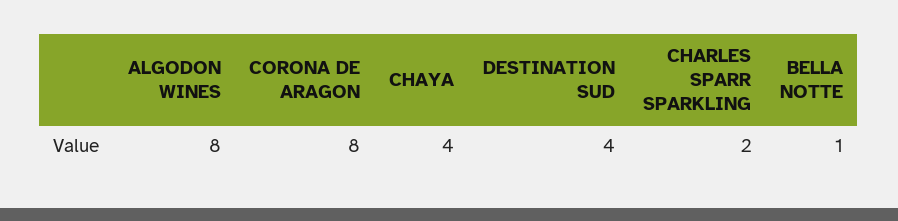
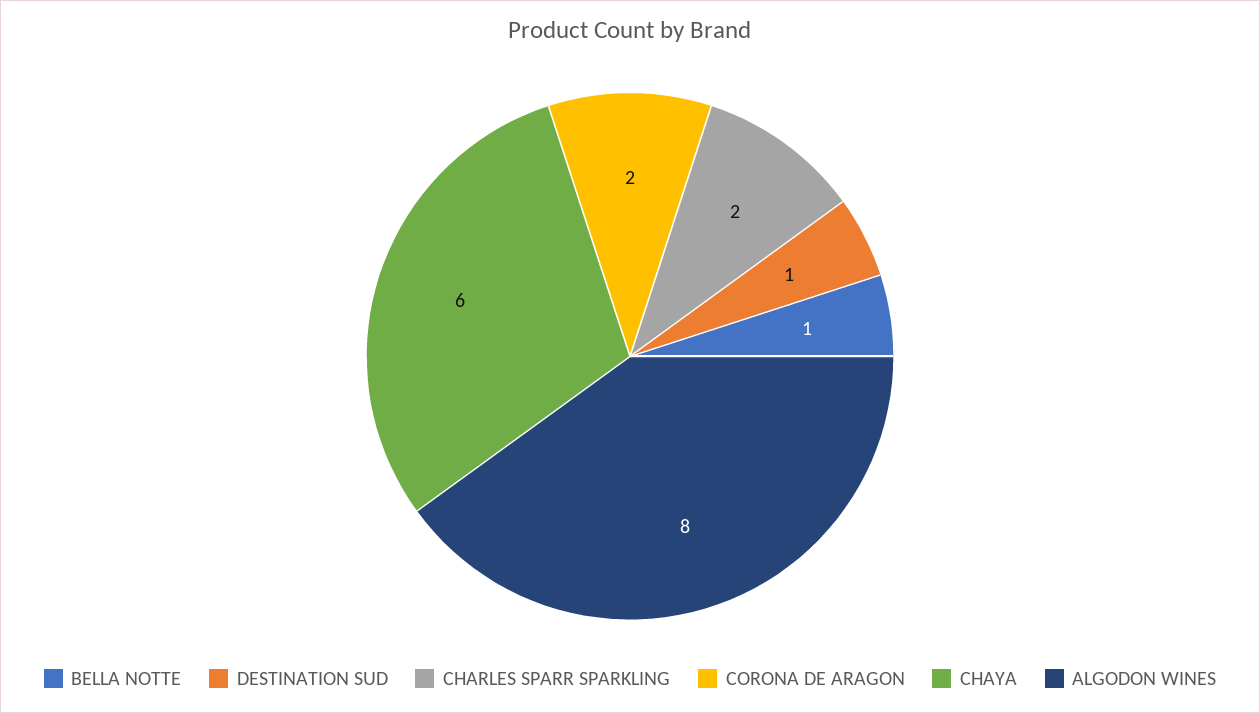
CORONA DE ARAGON: 8 -> 2
CHAYA: 4 -> 6
DESTINATION SUD: 4 -> 1

